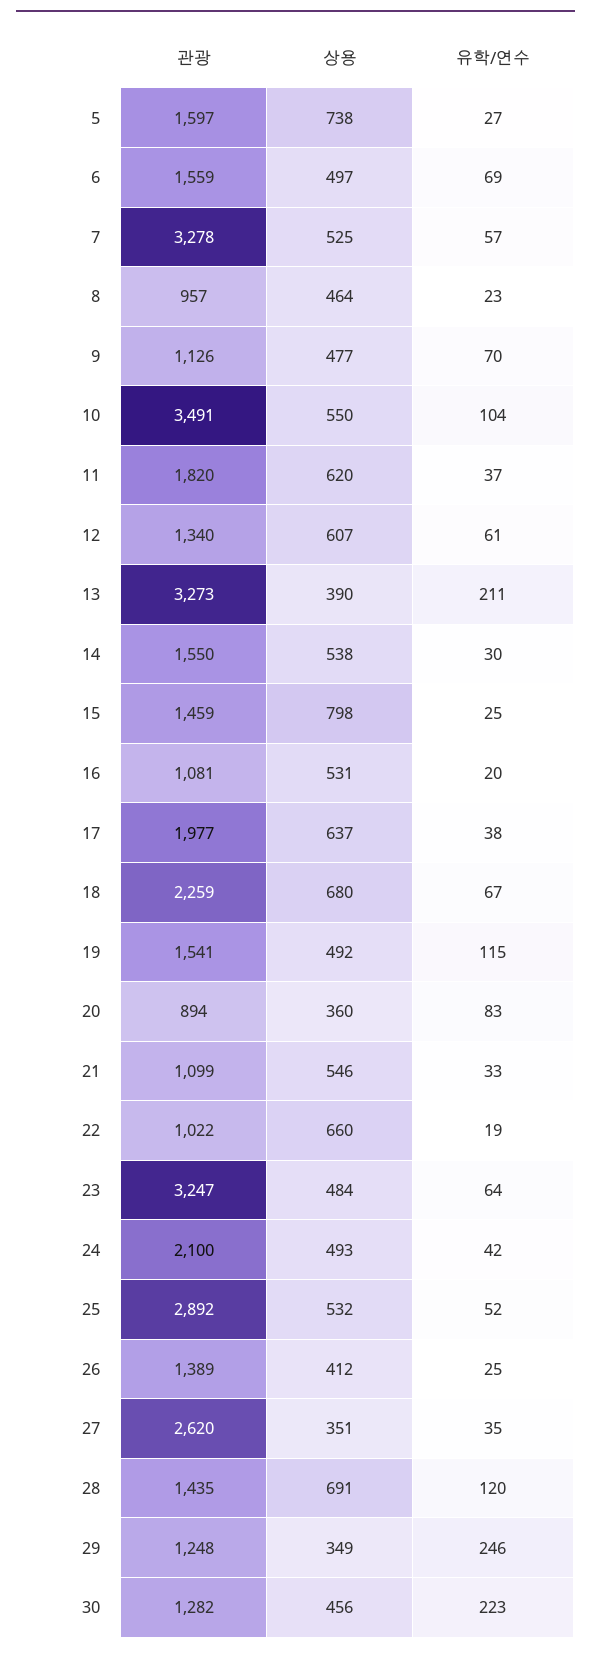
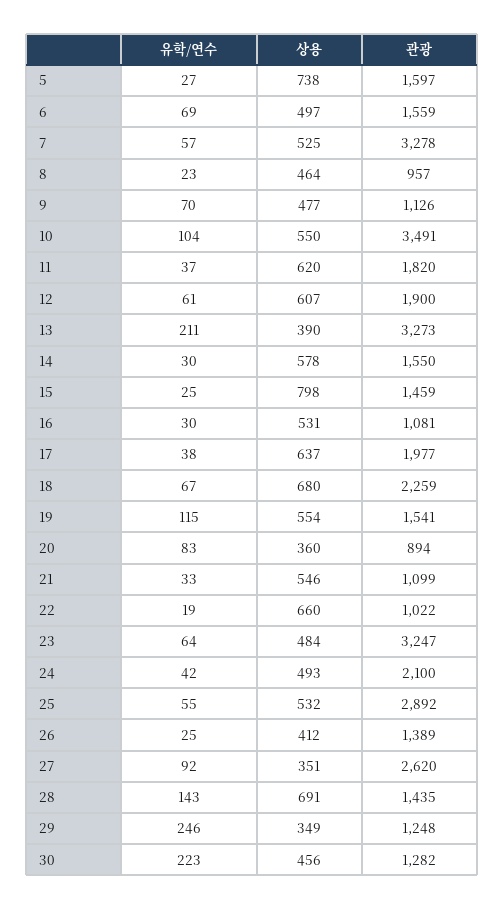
관광, 12: 1340 -> 1900
상용, 14: 538 -> 578
유학/연수, 16: 20 -> 30
상용, 19: 492 -> 554
유학/연수, 25: 52 -> 55
유학/연수, 27: 35 -> 92
유학/연수, 28: 120 -> 143

